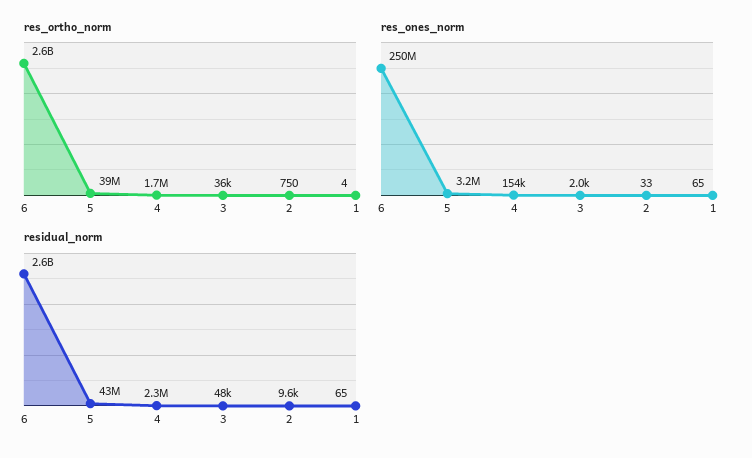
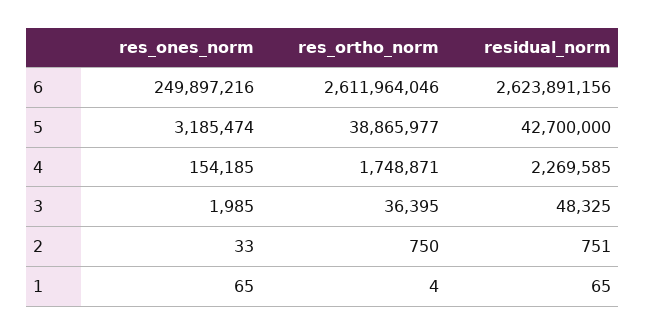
residual_norm, 2: 9600 -> 751

